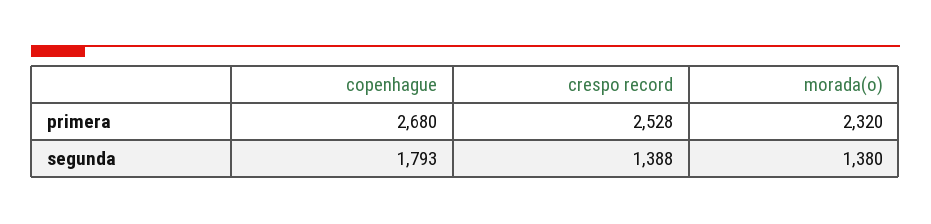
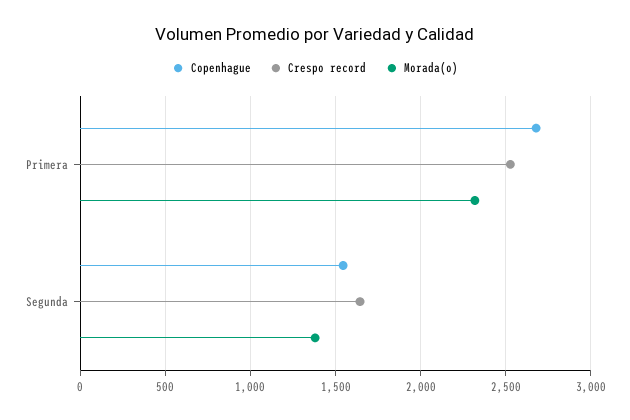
copenhague, segunda: 1793 -> 1550
crespo record, segunda: 1388 -> 1650

